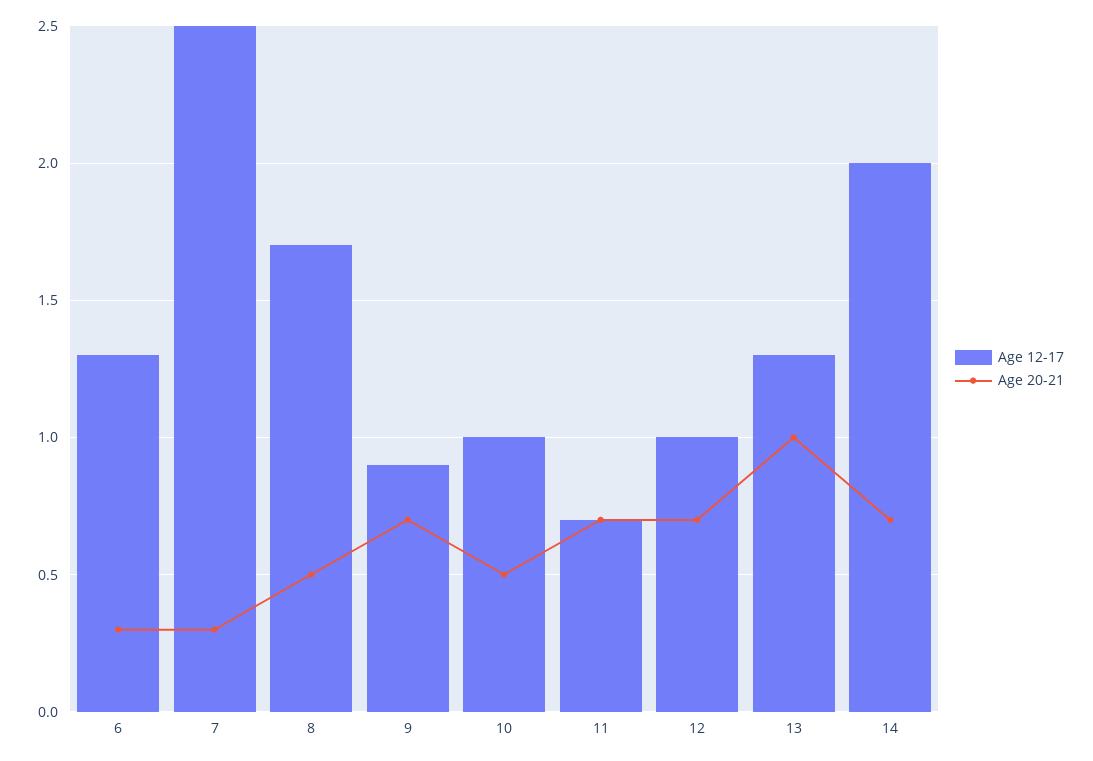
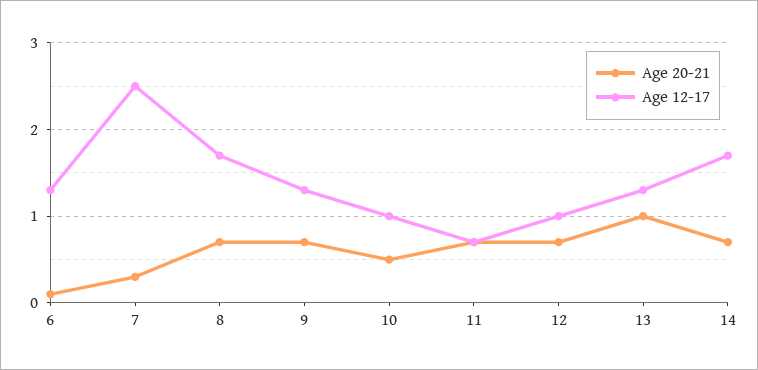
Age 20-21, 6: 0.3 -> 0.1
Age 20-21, 8: 0.5 -> 0.7
Age 12-17, 9: 0.9 -> 1.3
Age 12-17, 14: 2 -> 1.7

